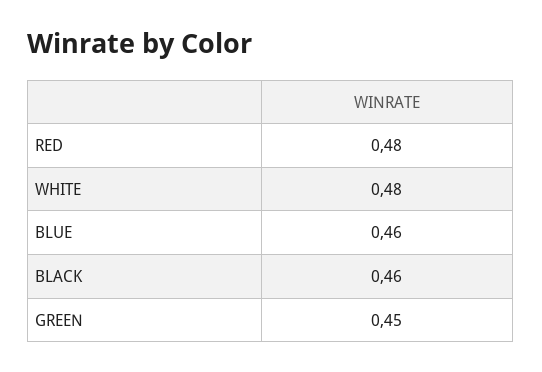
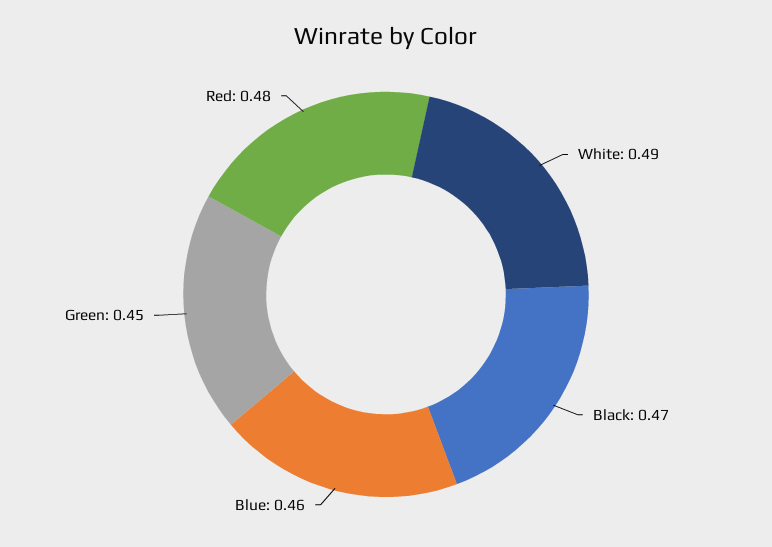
WHITE: 0.48 -> 0.49
BLACK: 0.46 -> 0.47

